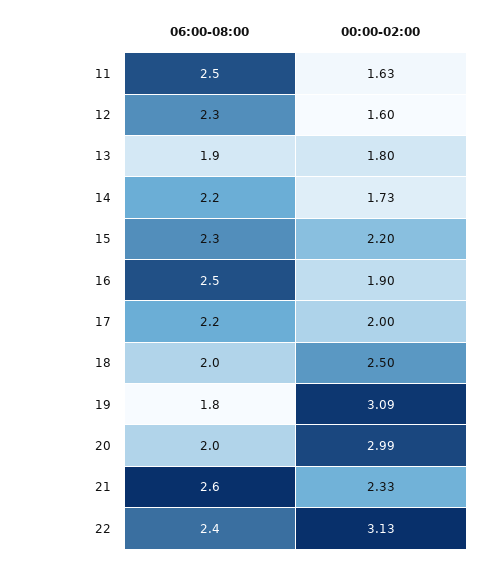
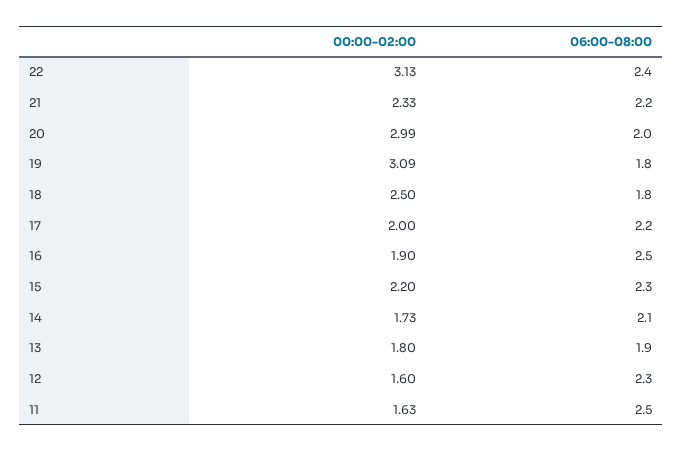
06:00-08:00, 14: 2.2 -> 2.1
06:00-08:00, 18: 2 -> 1.8
06:00-08:00, 21: 2.6 -> 2.2

